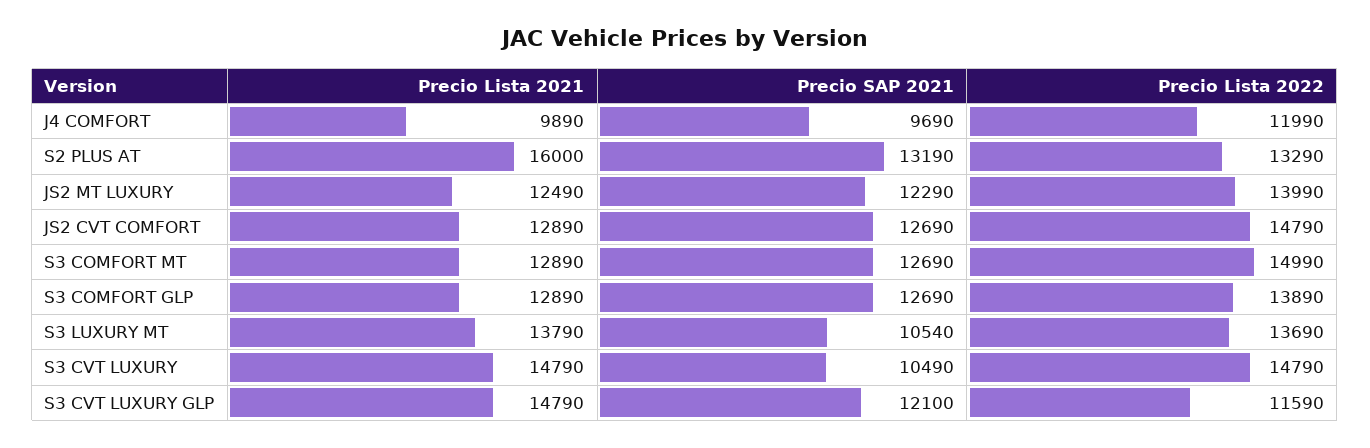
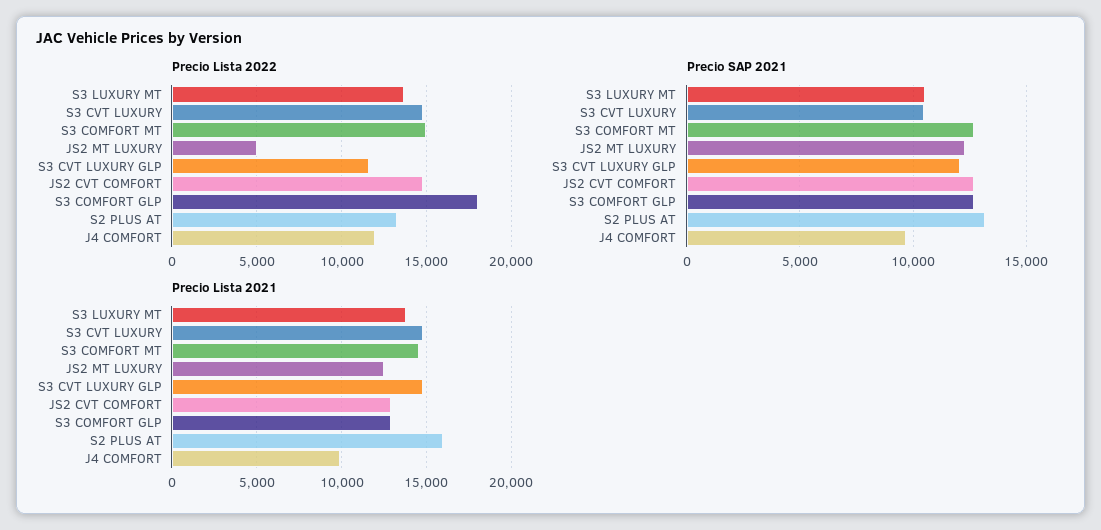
Precio Lista 2022, JS2 MT LUXURY: 13990 -> 5000
Precio Lista 2021, S3 COMFORT MT: 12890 -> 14500
Precio Lista 2022, S3 COMFORT GLP: 13890 -> 18000

